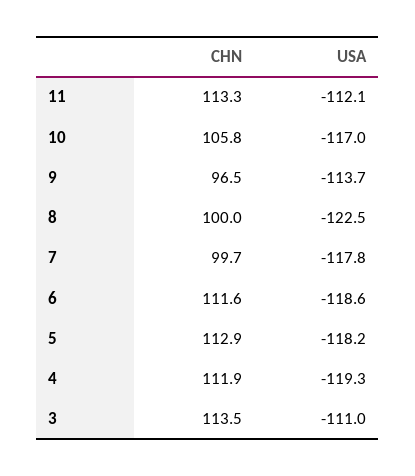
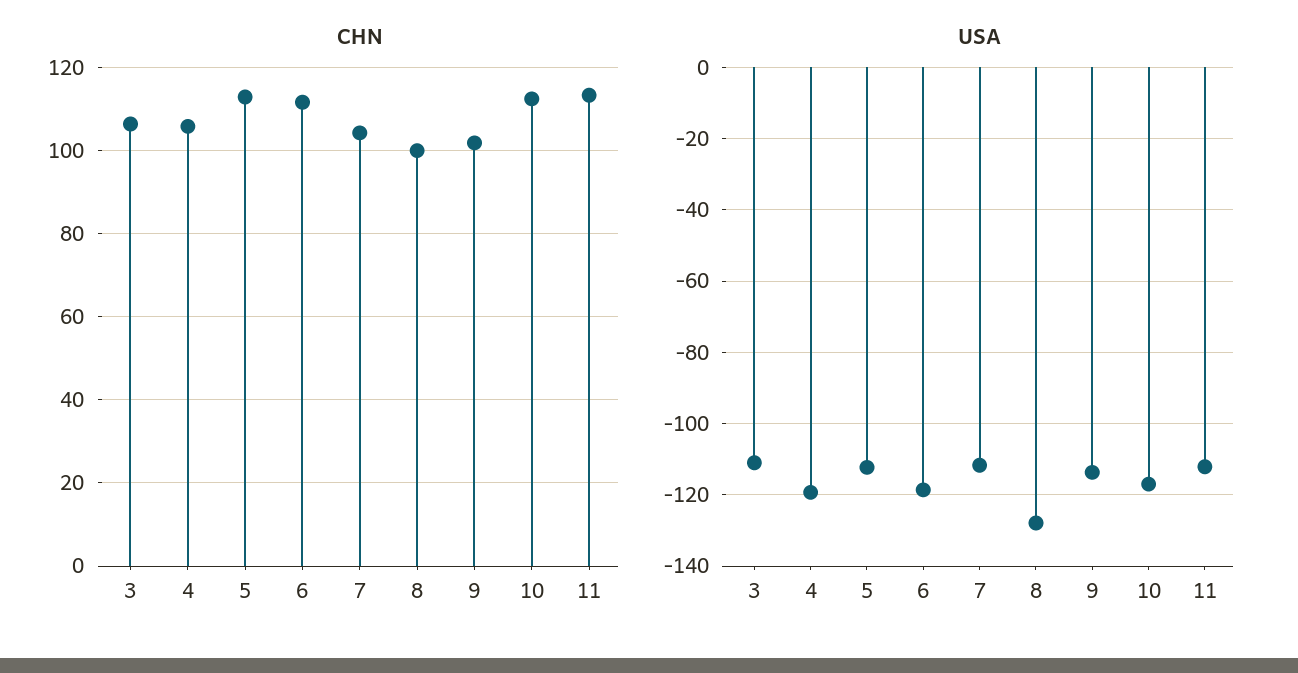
CHN, 10: 105.8 -> 112
CHN, 9: 96.5 -> 102
USA, 8: -122.5 -> -128
CHN, 7: 99.7 -> 104
USA, 7: -117.8 -> -112
USA, 5: -118.2 -> -112
CHN, 4: 111.9 -> 106
CHN, 3: 113.5 -> 106

